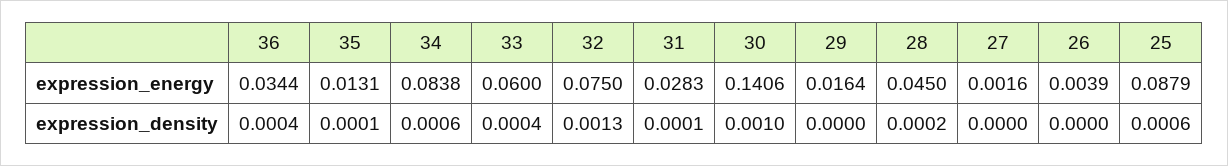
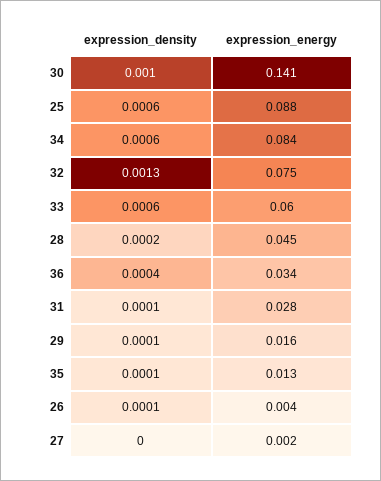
33, expression_density: 0.0004 -> 0.0006
29, expression_density: 0 -> 0.0001
26, expression_density: 0 -> 0.0001

